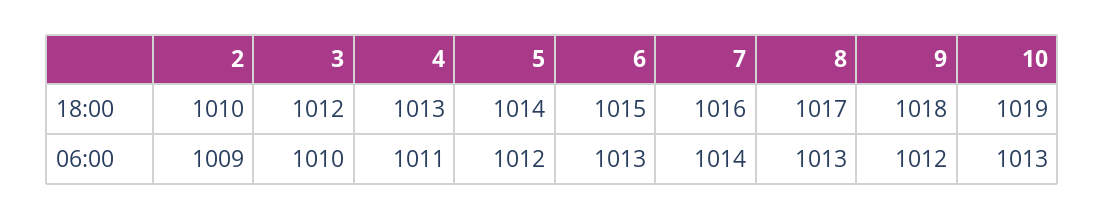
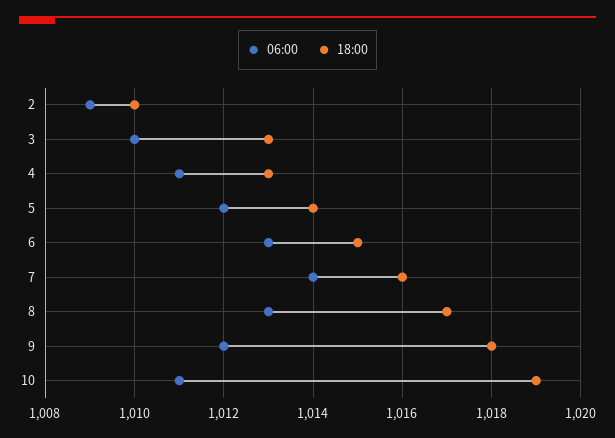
18:00, 3: 1012 -> 1013
06:00, 10: 1013 -> 1011

